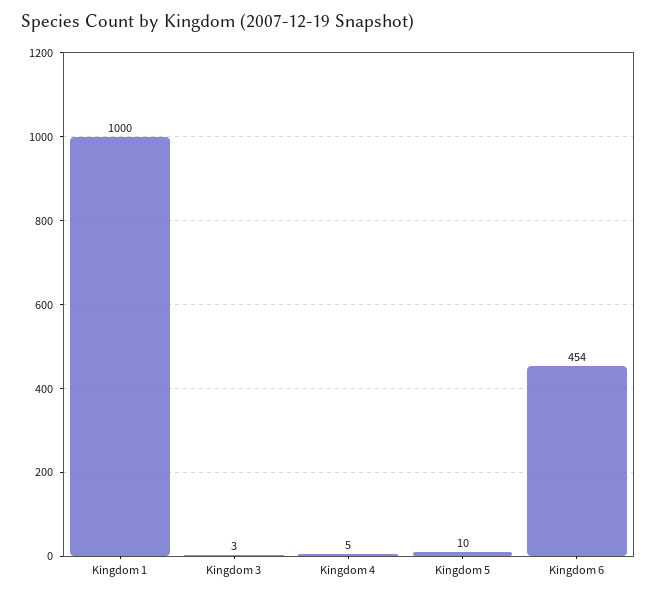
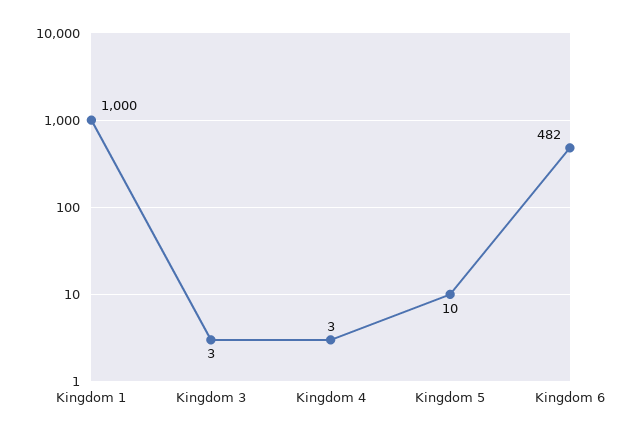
Kingdom 4: 5 -> 3
Kingdom 6: 454 -> 482

